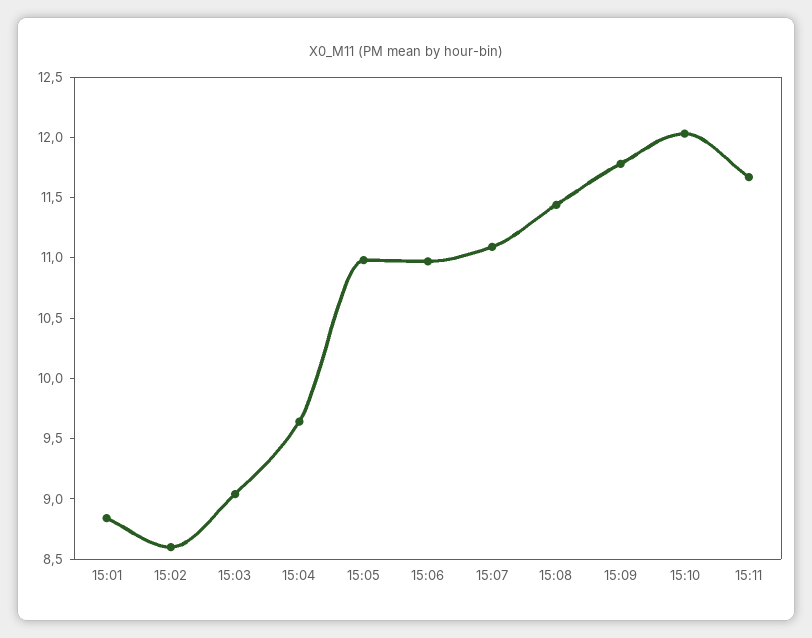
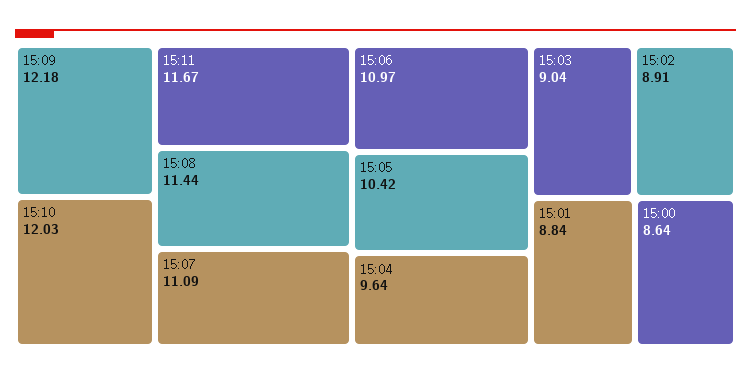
15:02: 8.6 -> 8.91
15:05: 11 -> 10.42
15:09: 11.8 -> 12.18
15:00: none -> 8.64

